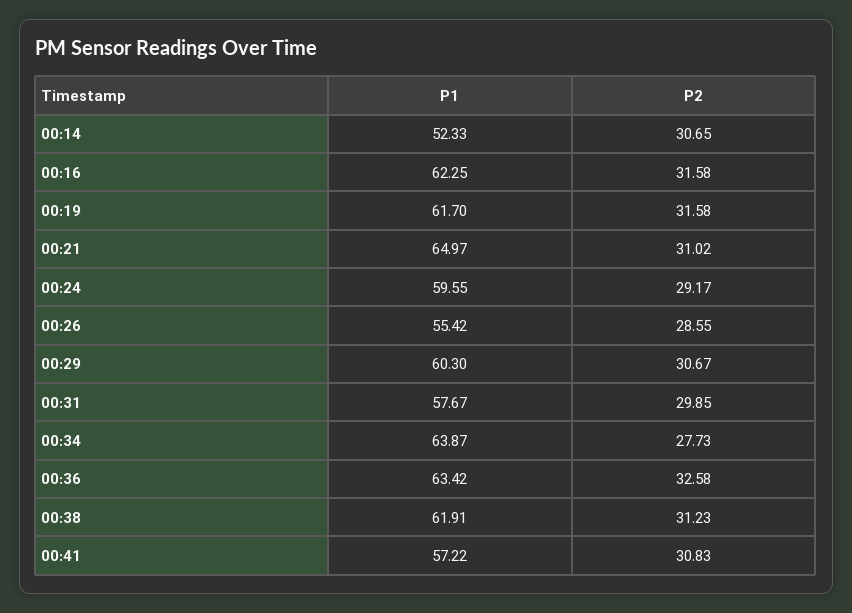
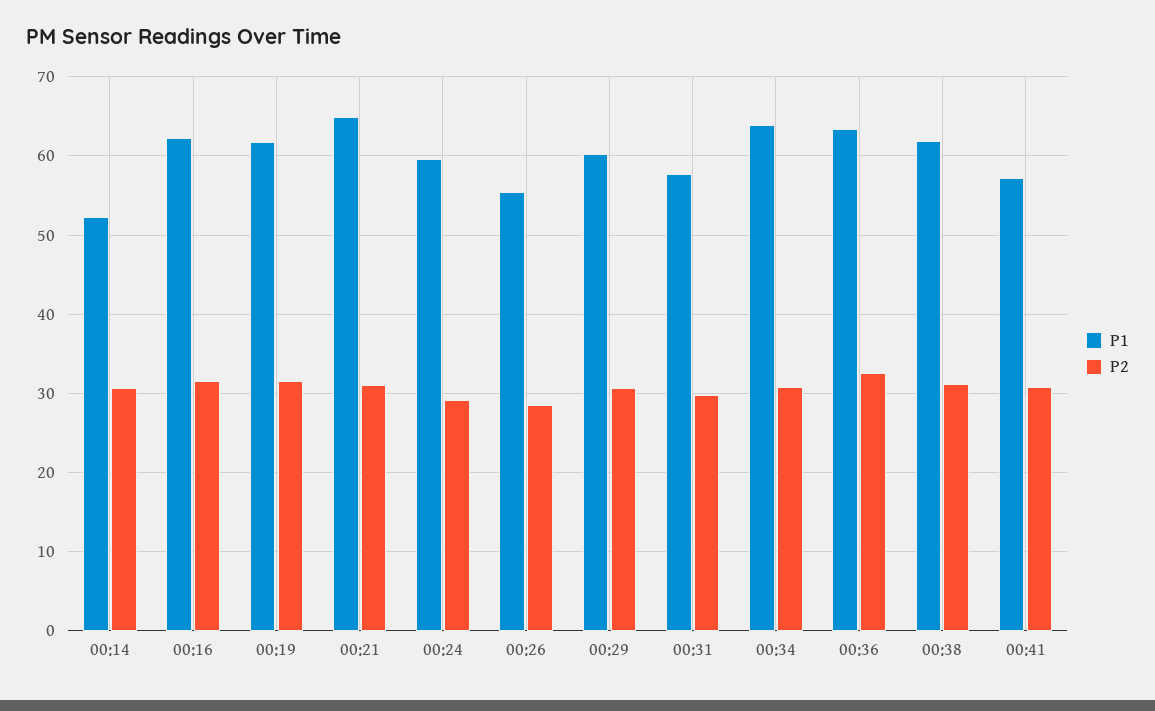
P2, 00:34: 27.73 -> 31

